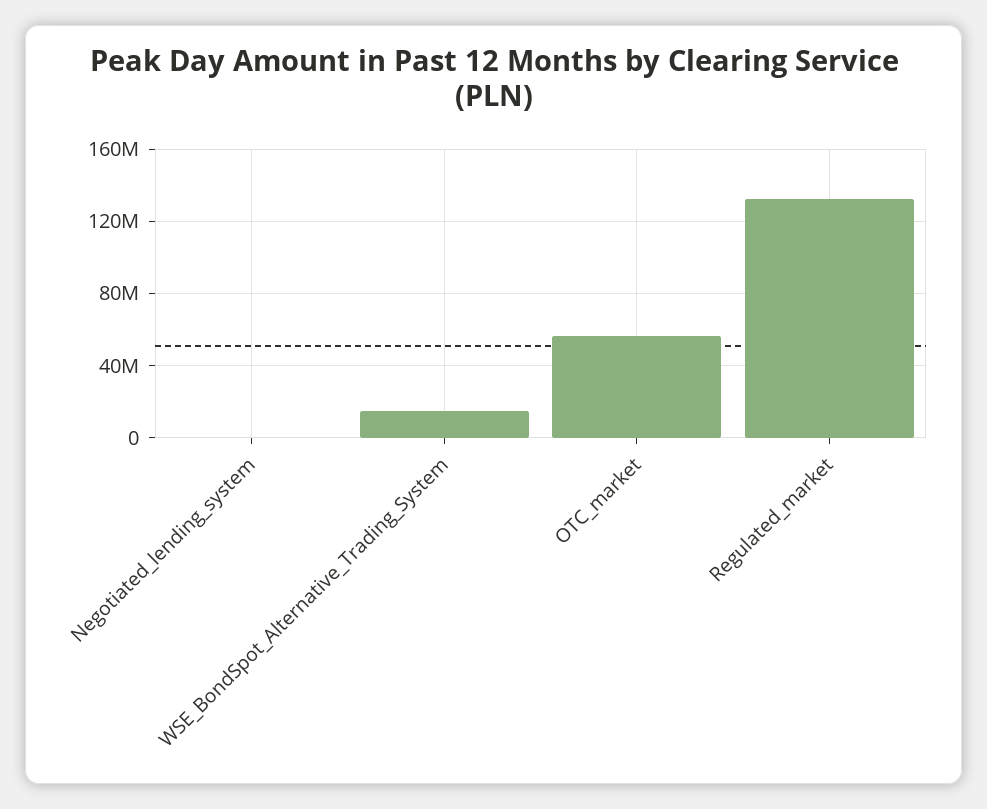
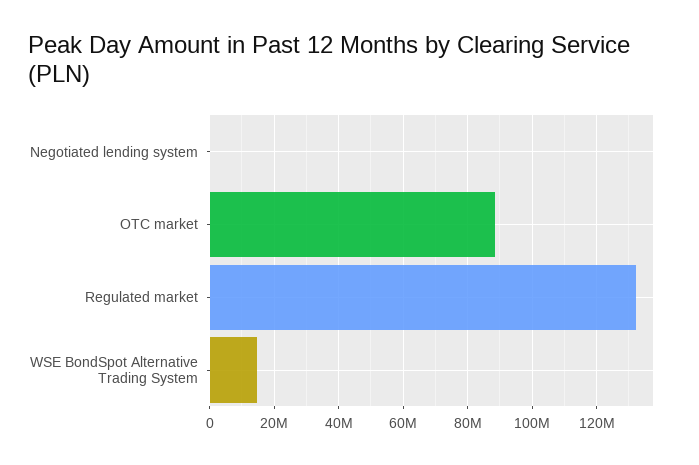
OTC_market: 55000000 -> 88000000

